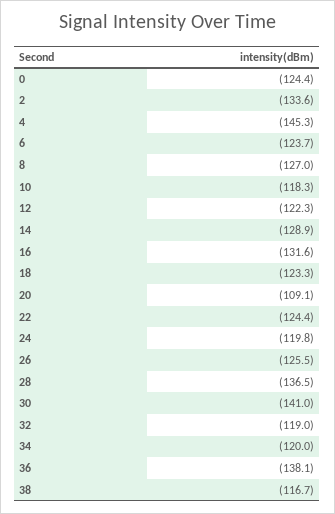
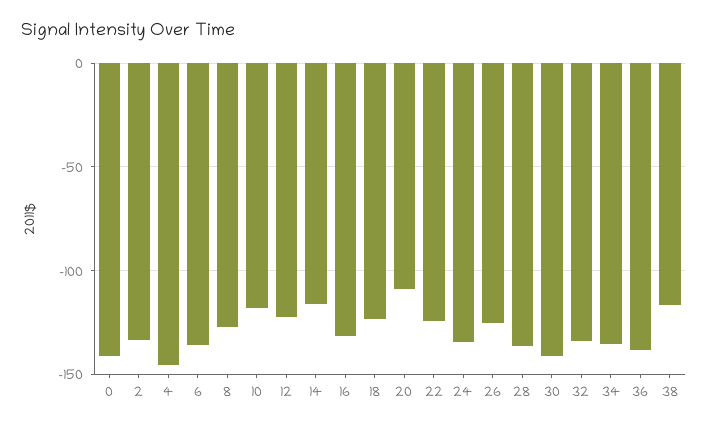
0: -124.4 -> -140
6: -123.7 -> -135
14: -128.9 -> -115
24: -119.8 -> -135
32: -119 -> -135
34: -120 -> -135

